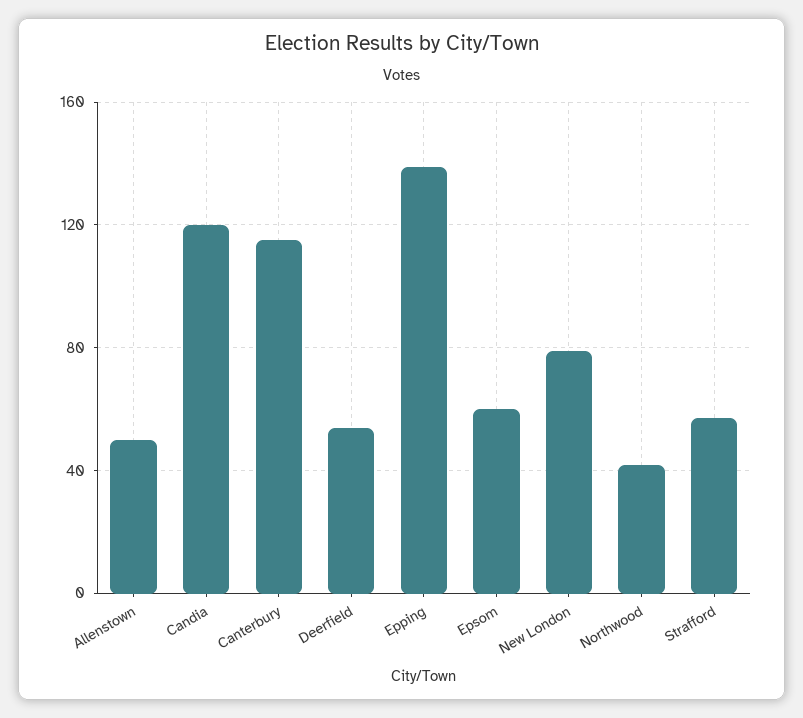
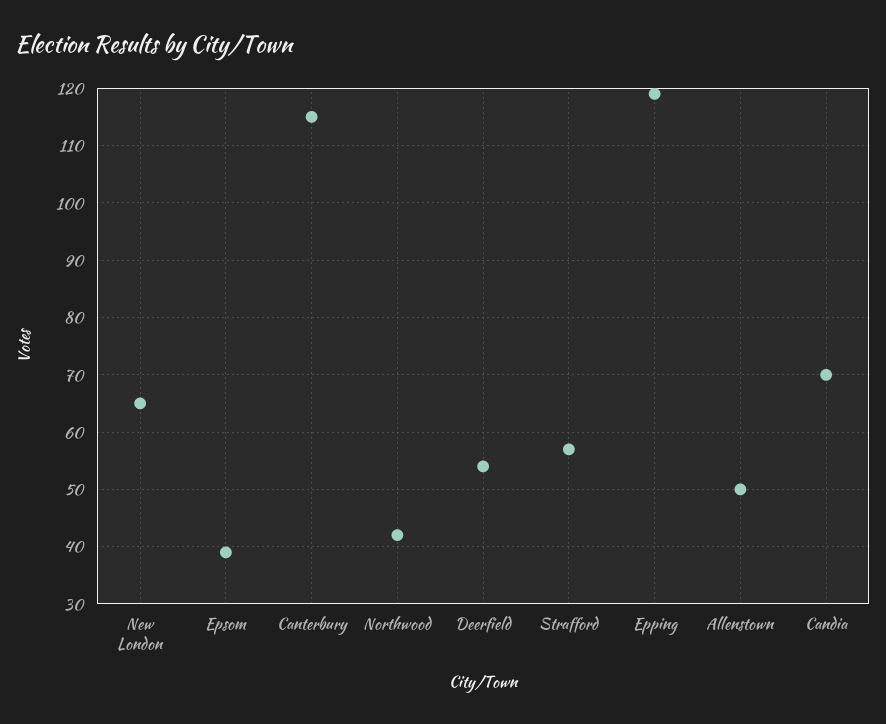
Candia: 120 -> 70
Epping: 140 -> 120
Epsom: 60 -> 40
New London: 80 -> 65

